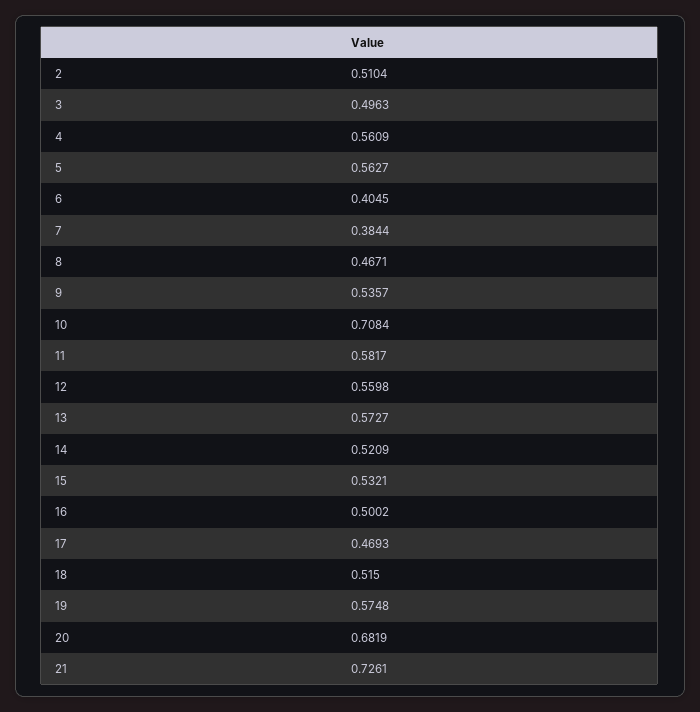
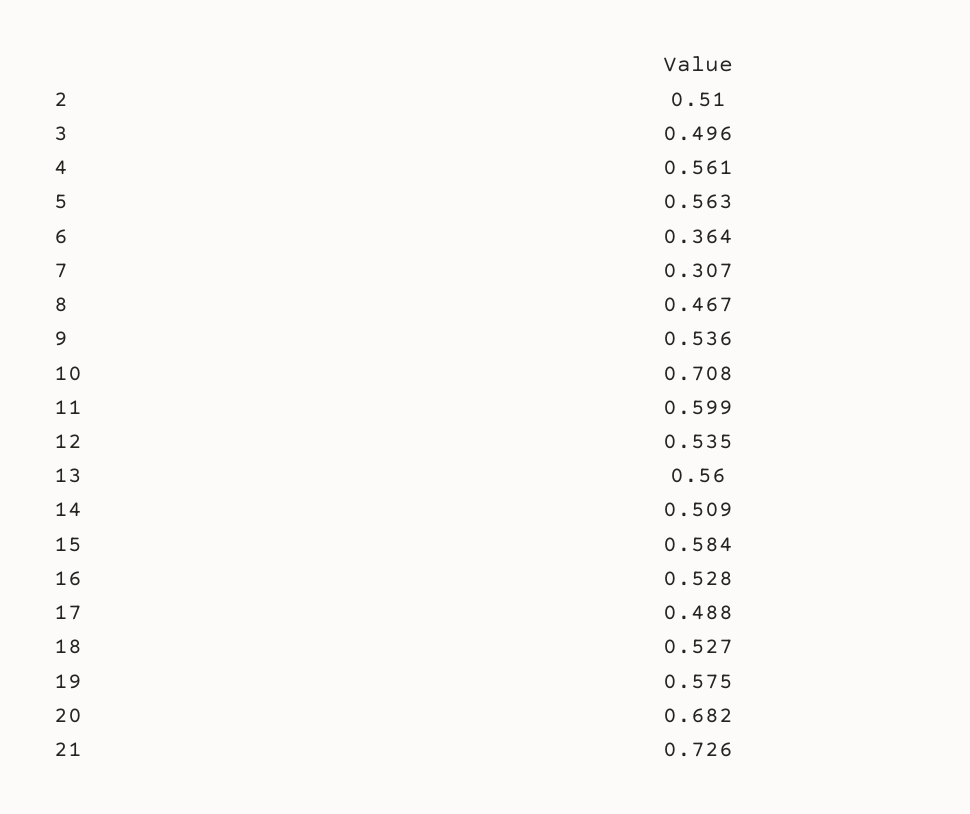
6: 0.4045 -> 0.364
7: 0.3844 -> 0.307
11: 0.5817 -> 0.599
12: 0.5598 -> 0.535
13: 0.5727 -> 0.56
14: 0.5209 -> 0.509
15: 0.5321 -> 0.584
16: 0.5002 -> 0.528
17: 0.4693 -> 0.488
18: 0.515 -> 0.527

